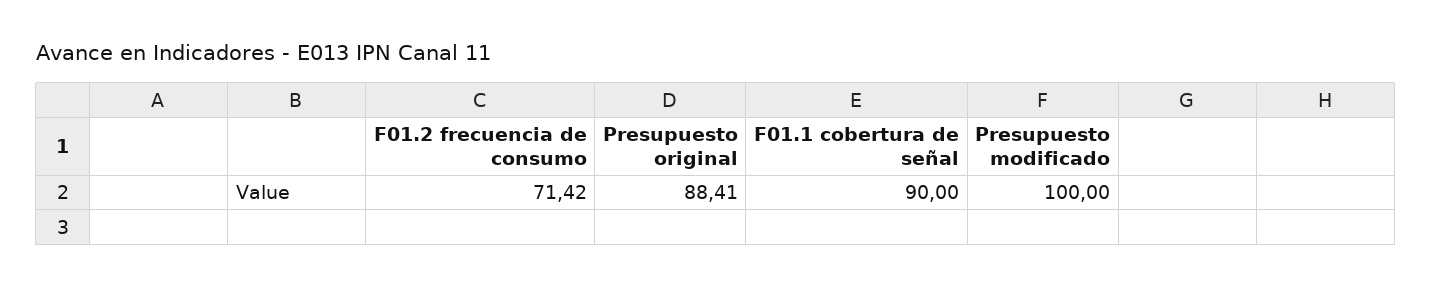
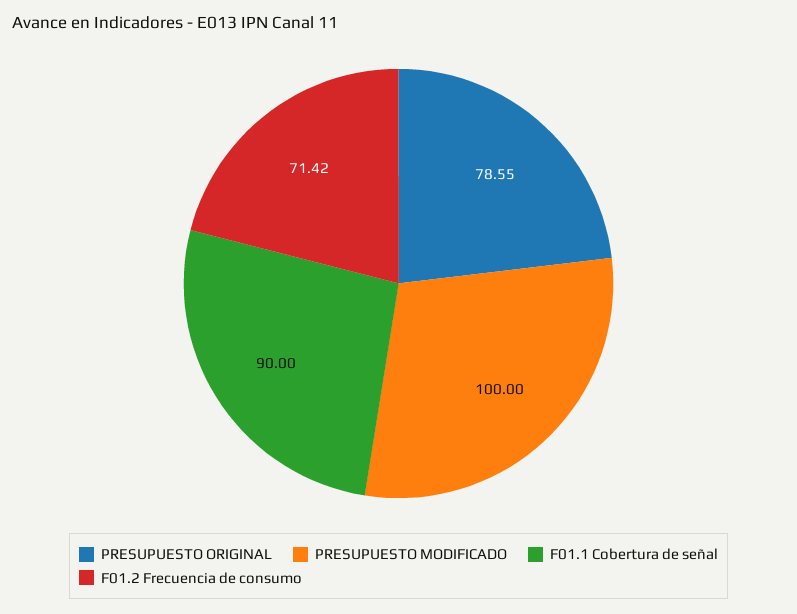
Presupuesto original: 88.41 -> 78.55

